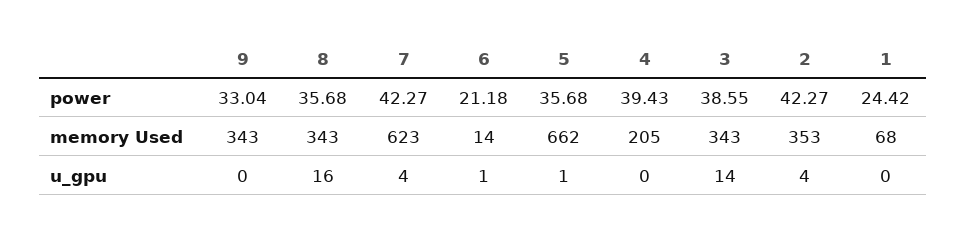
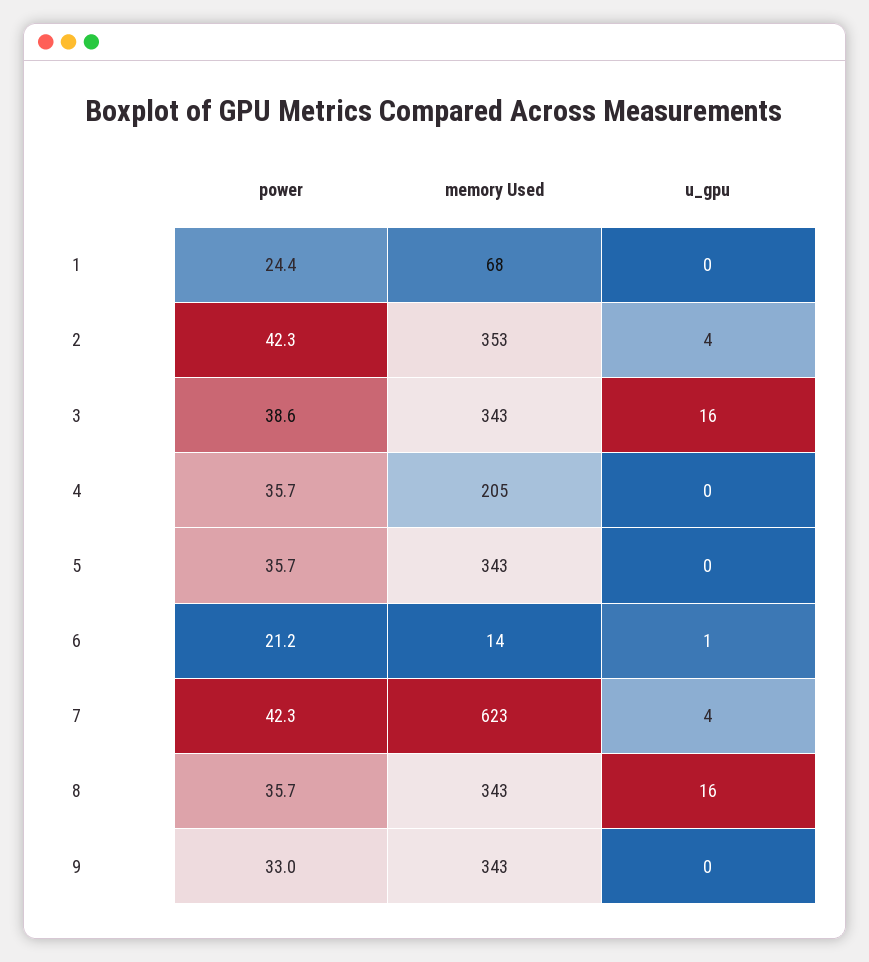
4, power: 39.43 -> 35.7
5, memory Used: 662 -> 343
5, u_gpu: 1 -> 0
3, u_gpu: 14 -> 16

